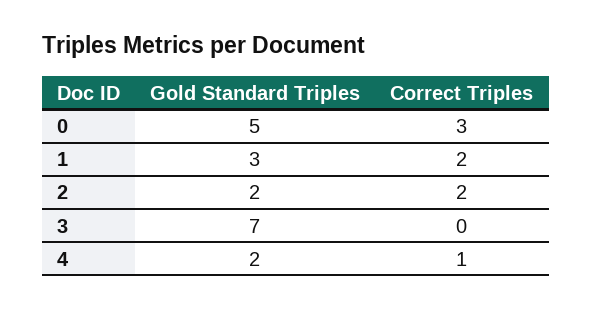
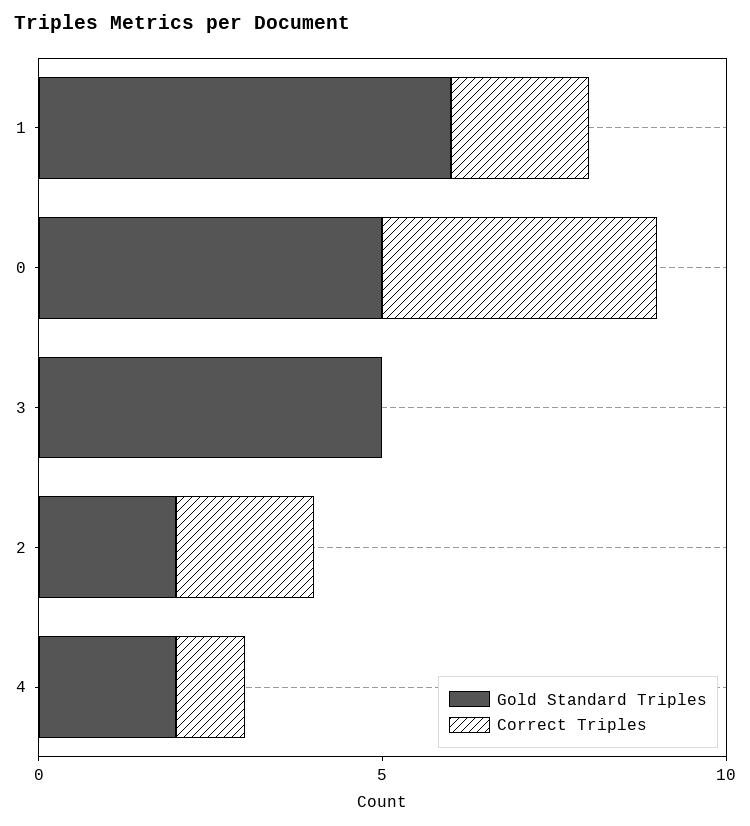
Correct Triples, 0: 3 -> 4
Gold Standard Triples, 1: 3 -> 6
Gold Standard Triples, 3: 7 -> 5

